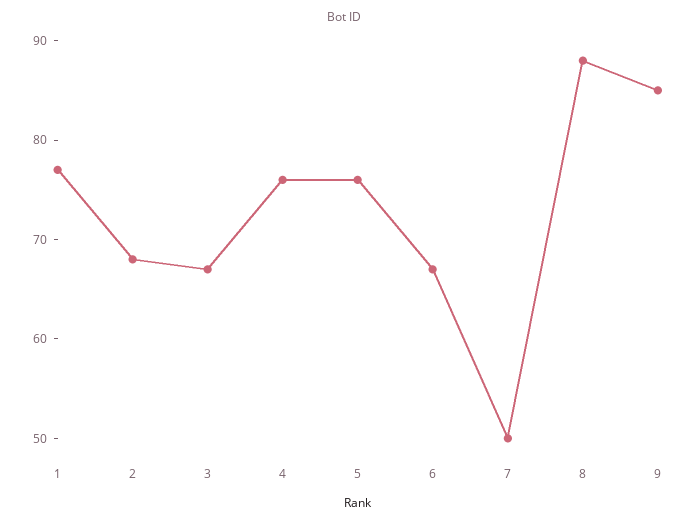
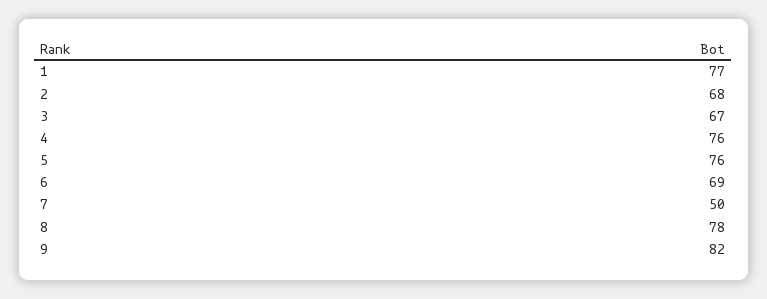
6: 67 -> 69
8: 88 -> 78
9: 85 -> 82

